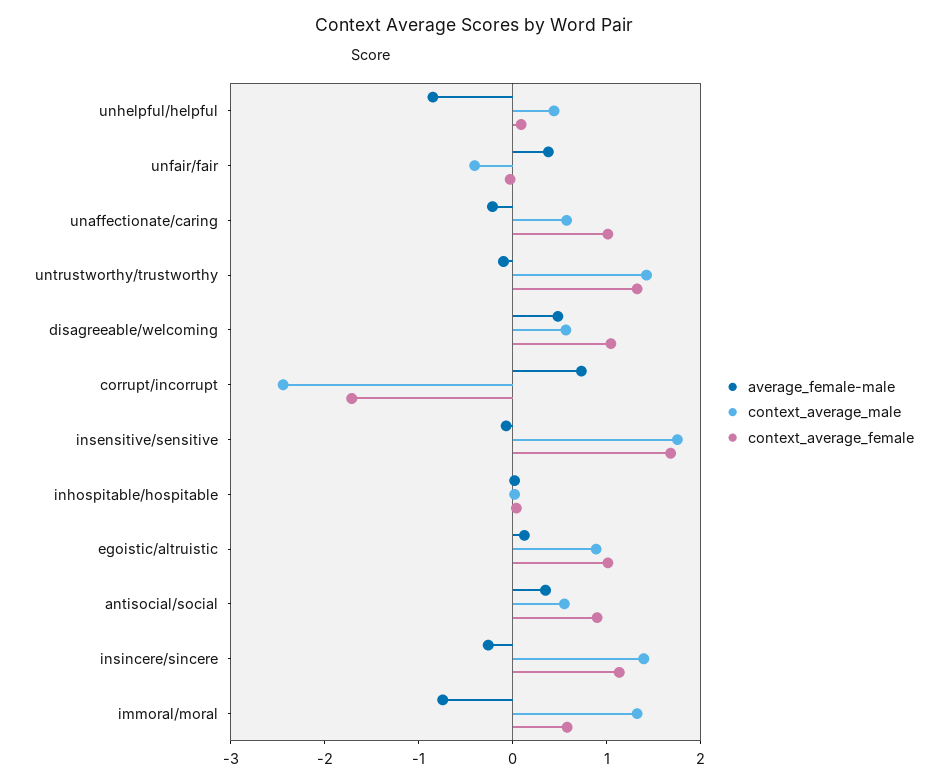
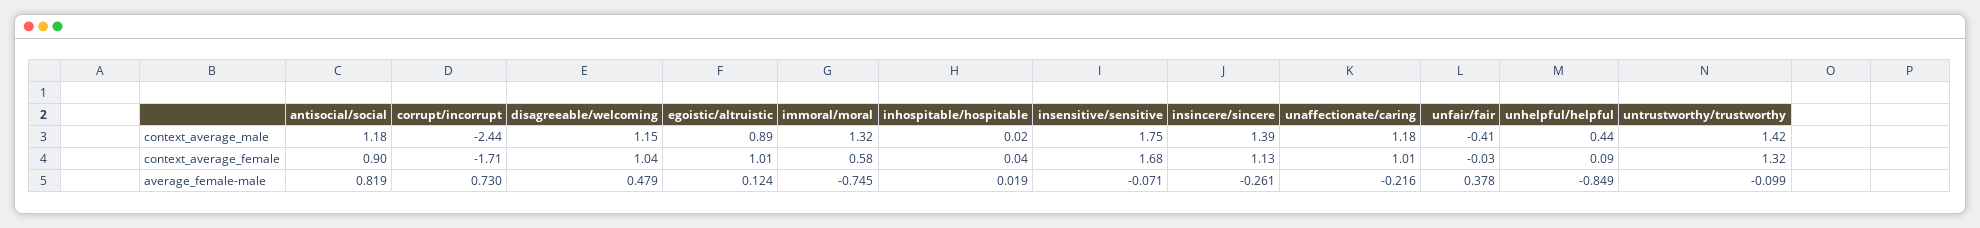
context_average_male, unaffectionate/caring: 0.6 -> 1.18
context_average_male, disagreeable/welcoming: 0.6 -> 1.15
average_female-male, antisocial/social: 0.4 -> 0.819
context_average_male, antisocial/social: 0.6 -> 1.18

